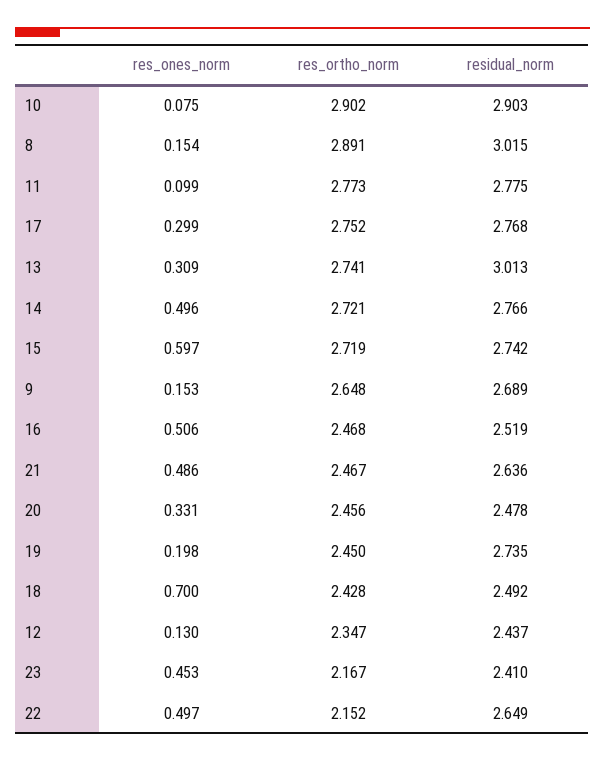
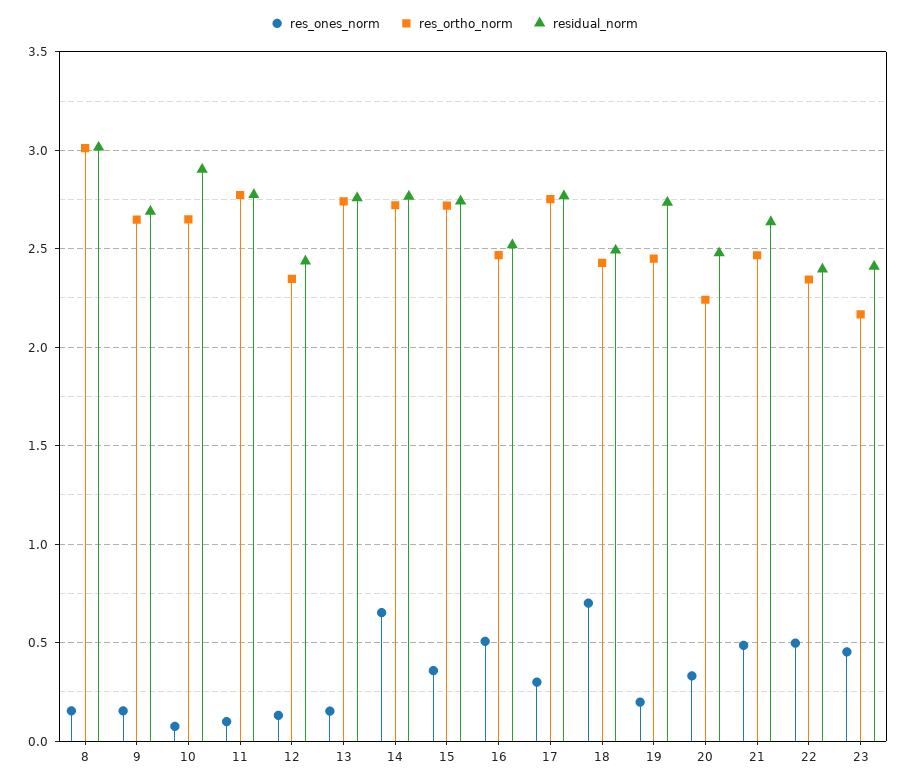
res_ortho_norm, 10: 2.902 -> 2.65
res_ortho_norm, 8: 2.891 -> 3
res_ones_norm, 13: 0.309 -> 0.15
residual_norm, 13: 3.013 -> 2.75
res_ones_norm, 14: 0.496 -> 0.65
res_ones_norm, 15: 0.597 -> 0.35
res_ortho_norm, 20: 2.456 -> 2.25
res_ortho_norm, 22: 2.152 -> 2.35
residual_norm, 22: 2.649 -> 2.4

